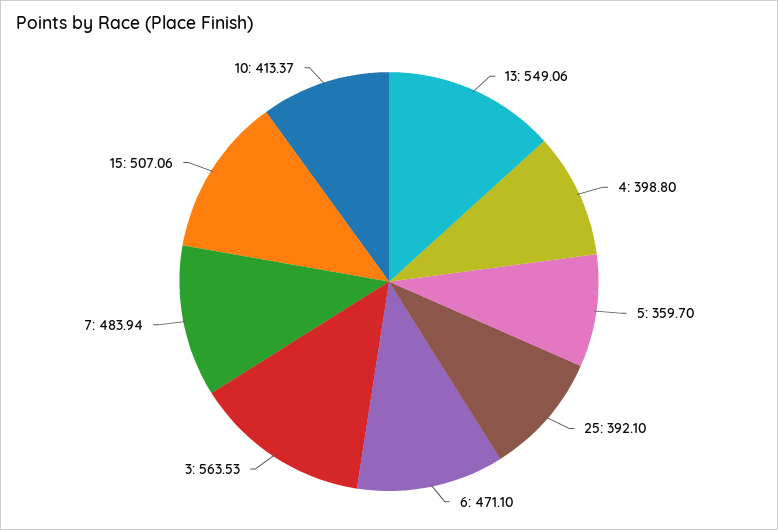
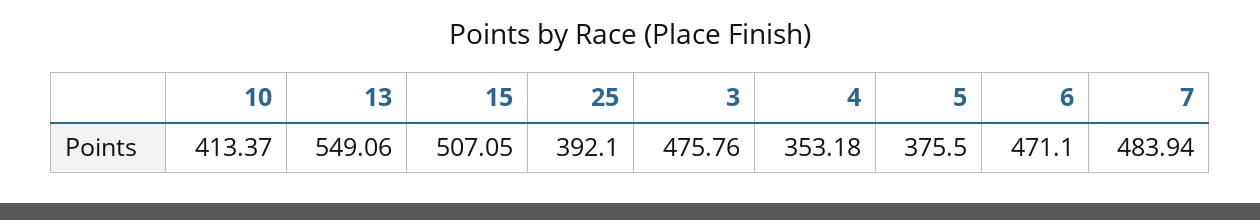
4: 398.8 -> 353.18
5: 359.7 -> 375.5
3: 563.53 -> 475.76
15: 507.06 -> 507.05

